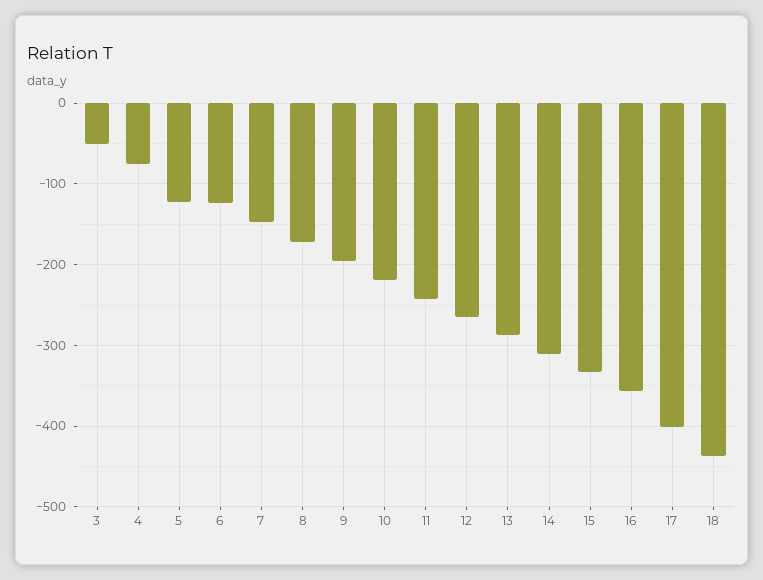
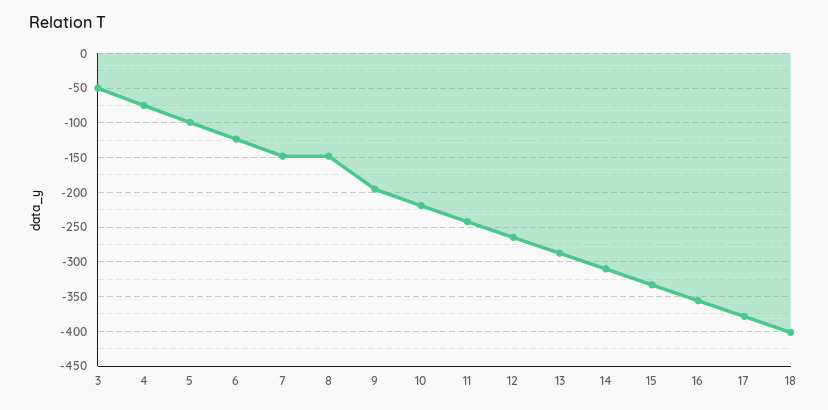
5: -120 -> -100
8: -170 -> -150
17: -400 -> -380
18: -440 -> -400

